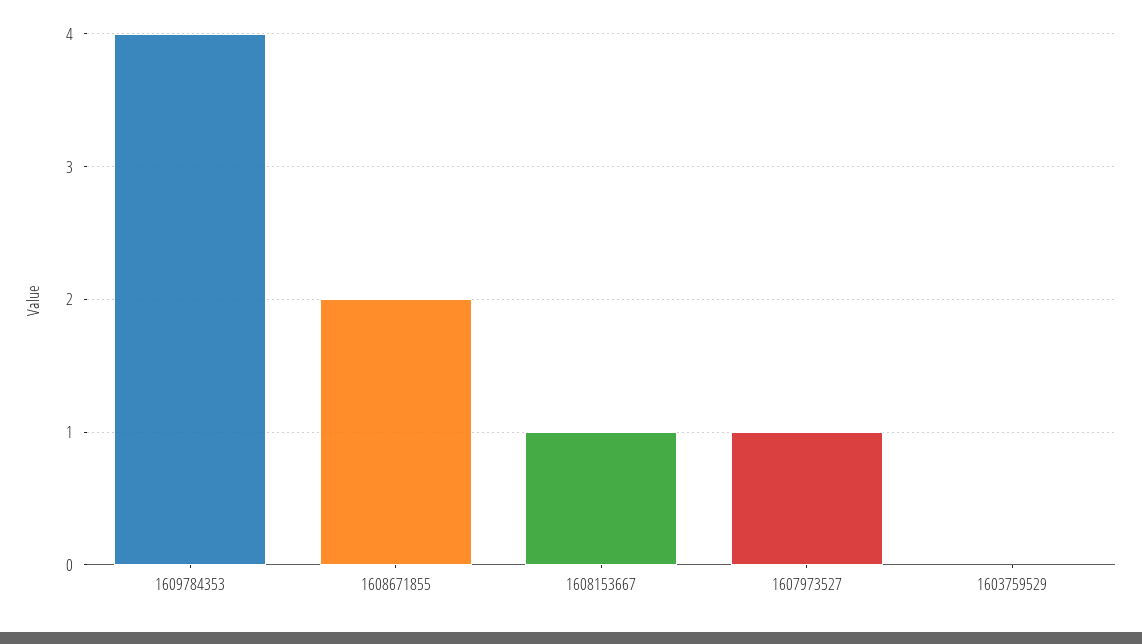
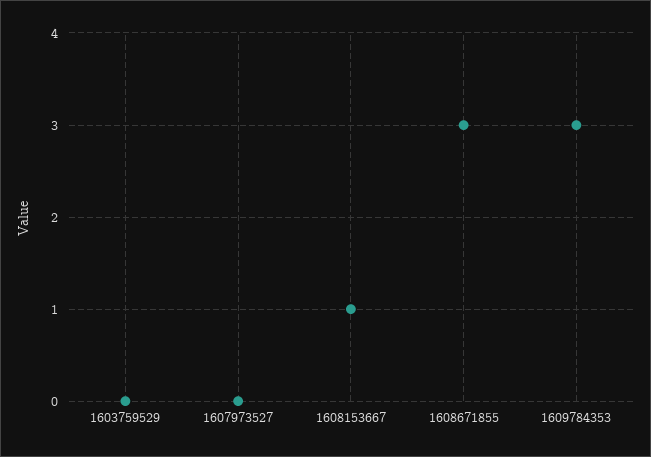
1609784353: 4 -> 3
1608671855: 2 -> 3
1607973527: 1 -> 0

